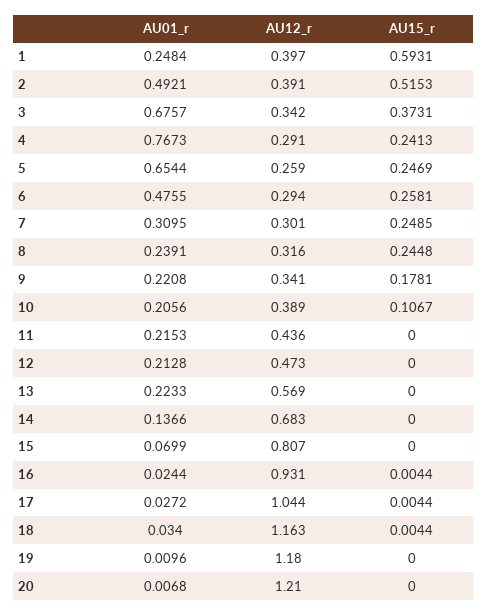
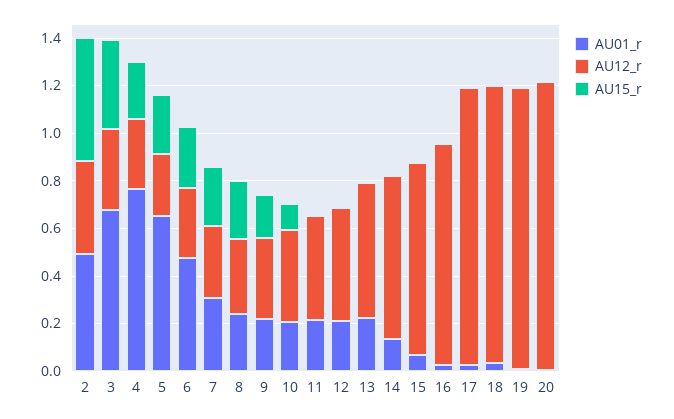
AU01_r, 1: 0.2484 -> none
AU12_r, 1: 0.397 -> none
AU15_r, 1: 0.5931 -> none
AU12_r, 17: 1.044 -> 1.15

